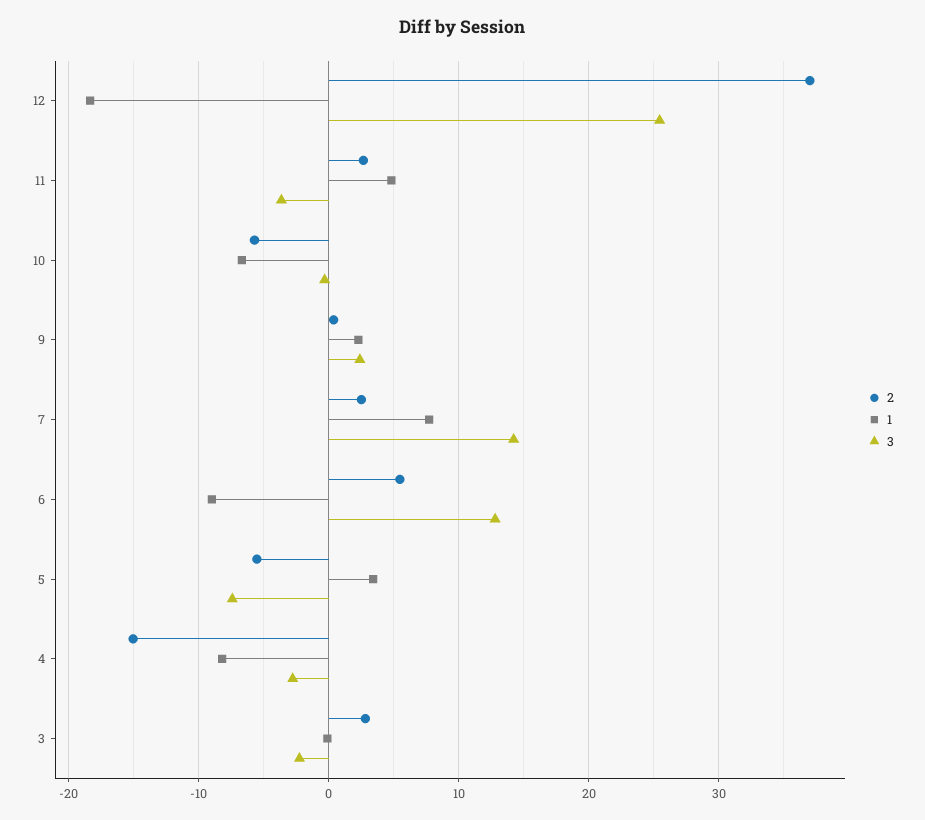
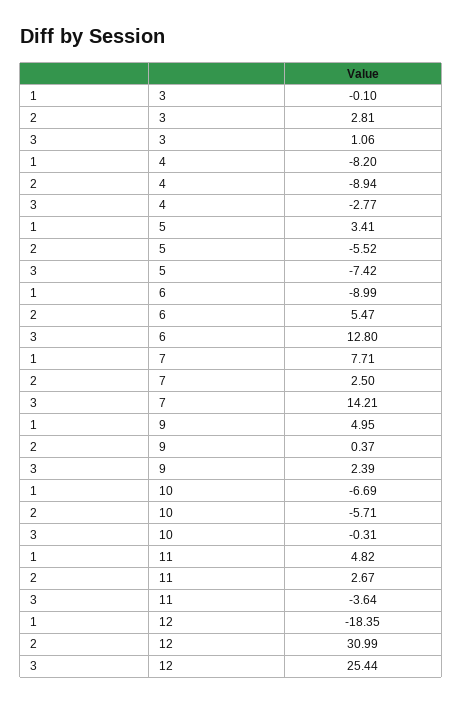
2, 12: 37 -> 30.99
1, 9: 2 -> 4.95
2, 4: -15 -> -8.94
3, 3: -2 -> 1.06

